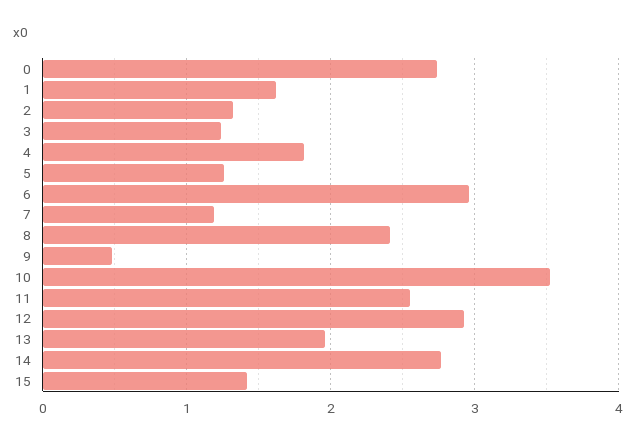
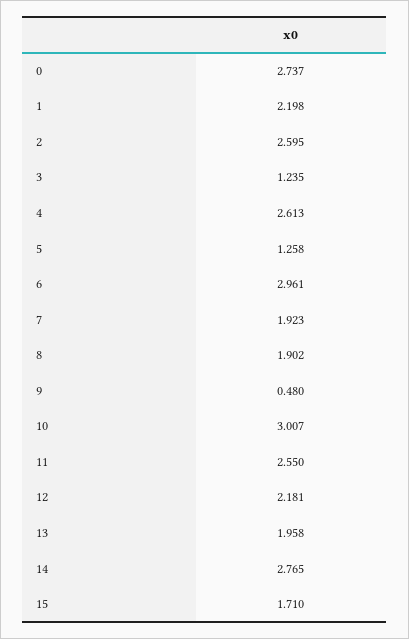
1: 1.6 -> 2.198
2: 1.3 -> 2.595
4: 1.8 -> 2.613
7: 1.2 -> 1.923
8: 2.4 -> 1.902
10: 3.5 -> 3.007
12: 2.9 -> 2.181
15: 1.4 -> 1.71

